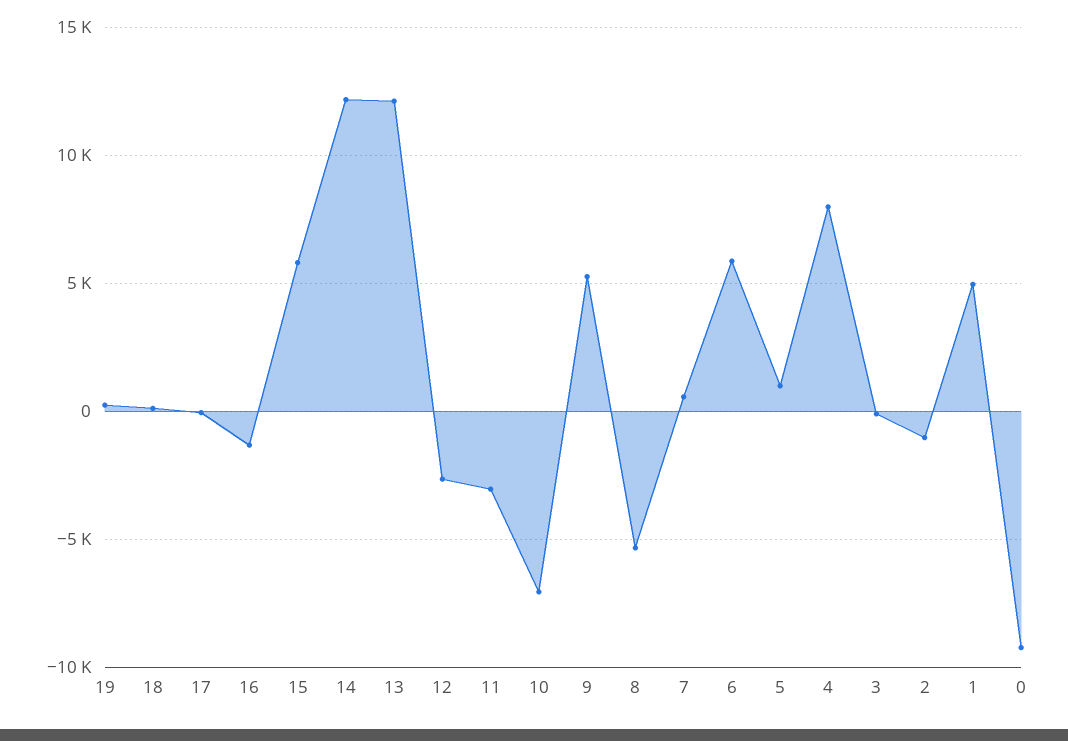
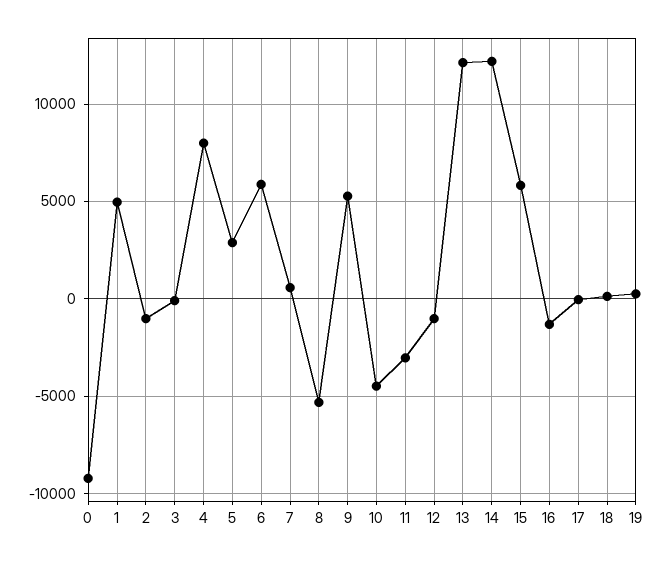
12: -2500 -> -1000
10: -7000 -> -4500
5: 1000 -> 3000

